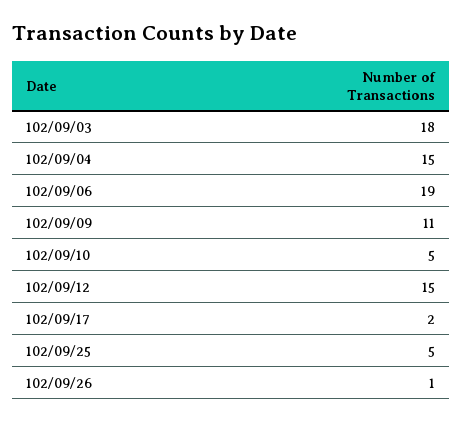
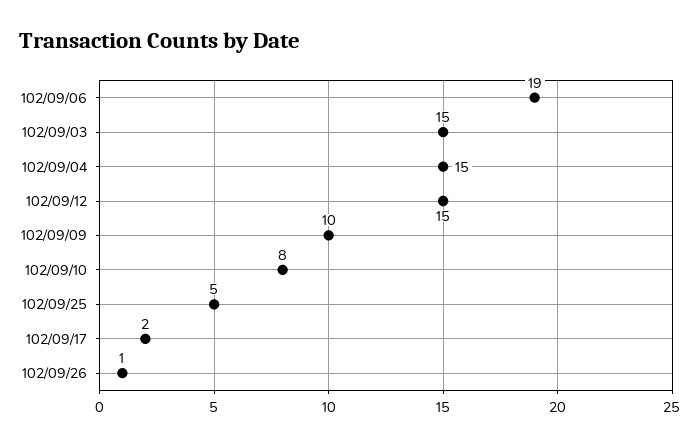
102/09/03: 18 -> 15
102/09/09: 11 -> 10
102/09/10: 5 -> 8

